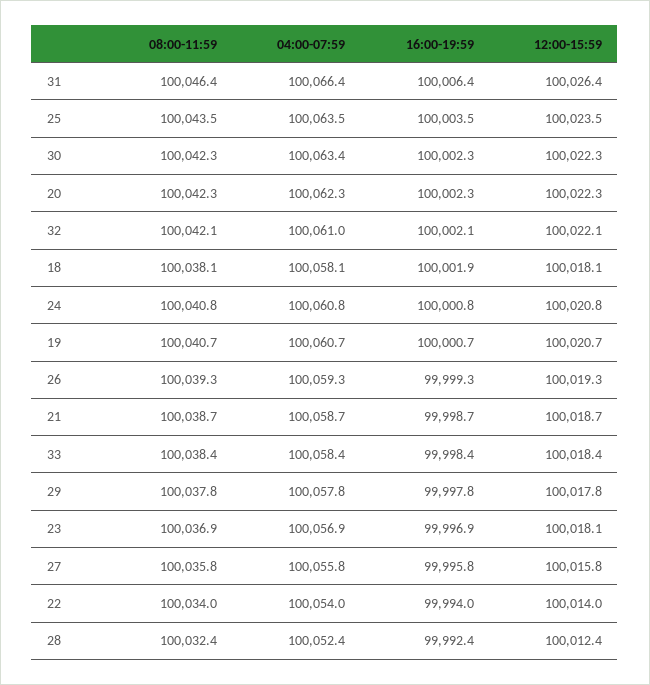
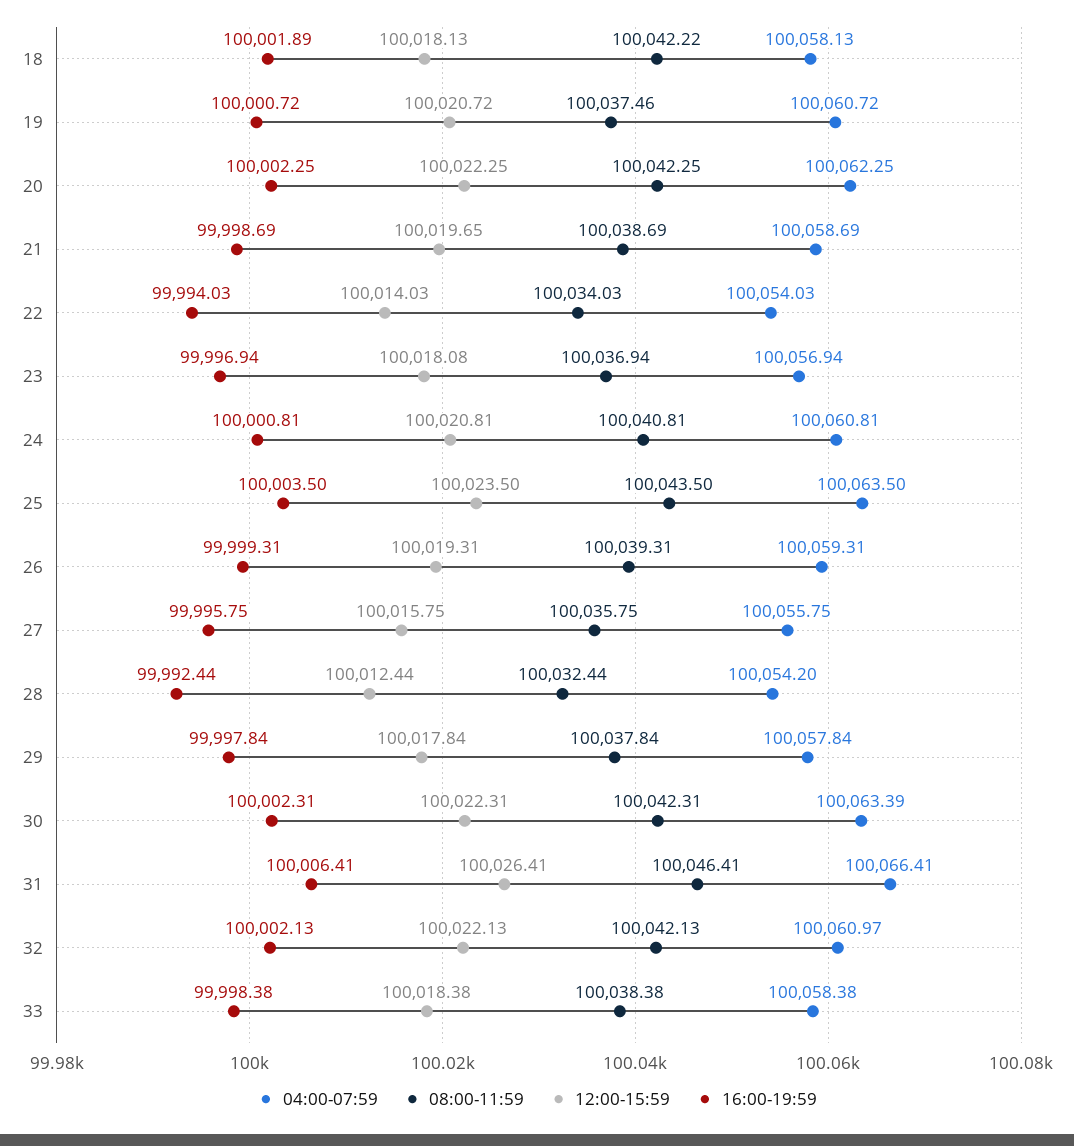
08:00-11:59, 18: 100038.1 -> 100042.22
08:00-11:59, 19: 100040.7 -> 100037.46
12:00-15:59, 21: 100018.7 -> 100019.65
04:00-07:59, 28: 100052.4 -> 100054.2

